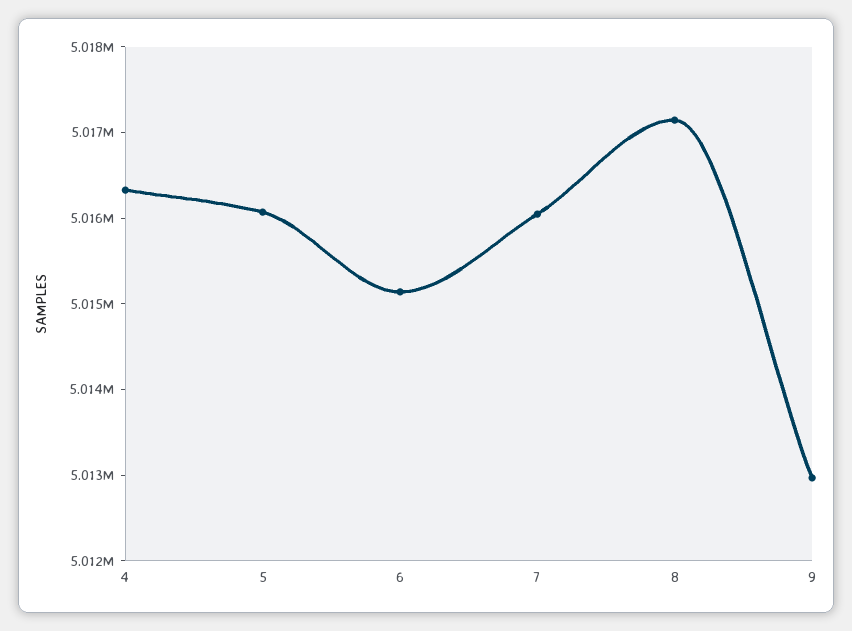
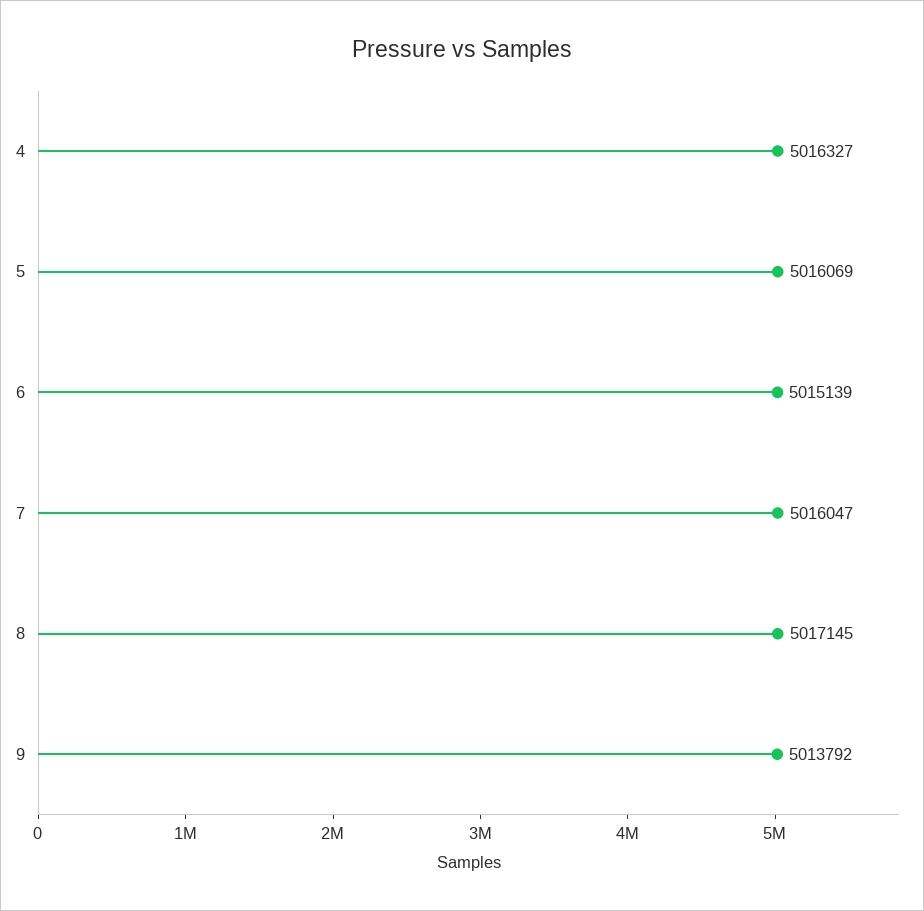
9: 5013000 -> 5013792

